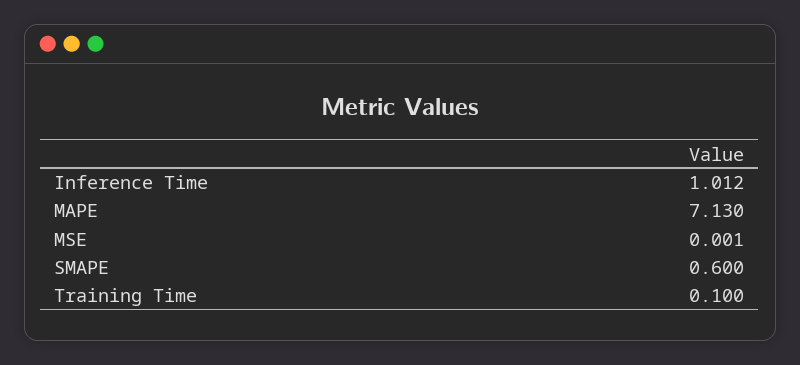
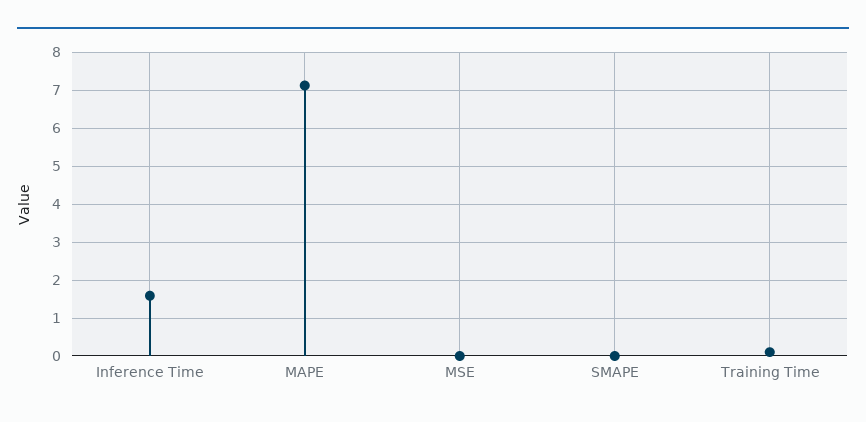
Inference Time: 1.012 -> 1.6
SMAPE: 0.6 -> 0

